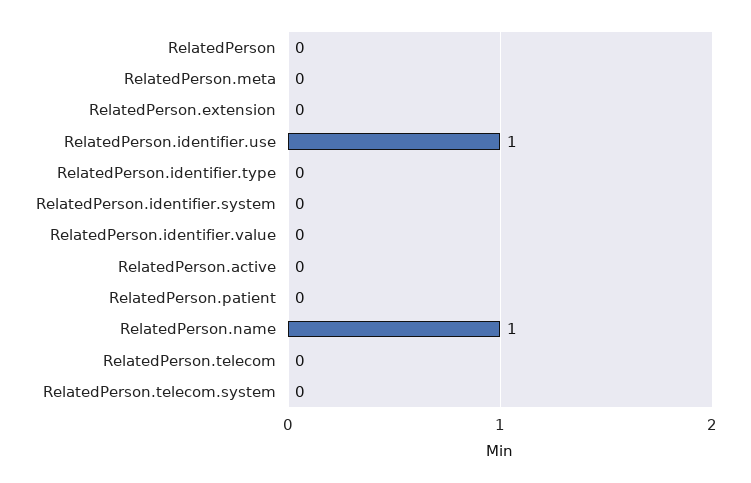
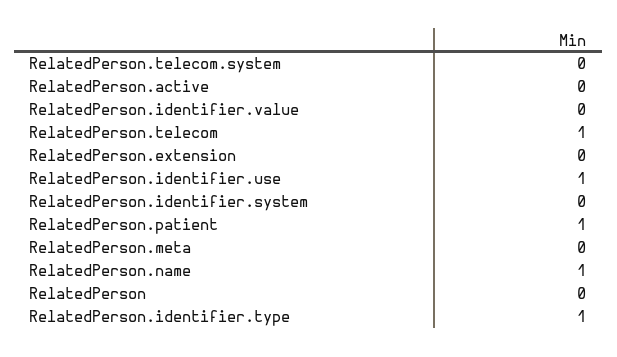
RelatedPerson.identifier.type: 0 -> 1
RelatedPerson.patient: 0 -> 1
RelatedPerson.telecom: 0 -> 1

